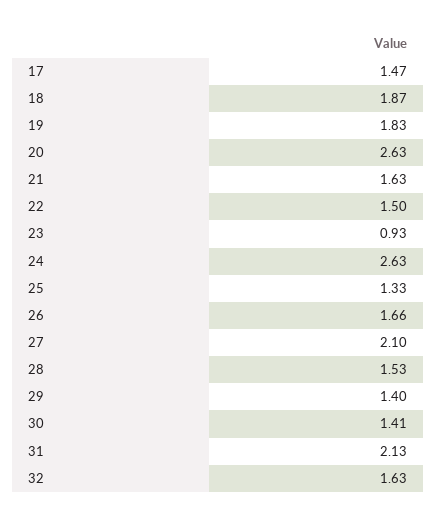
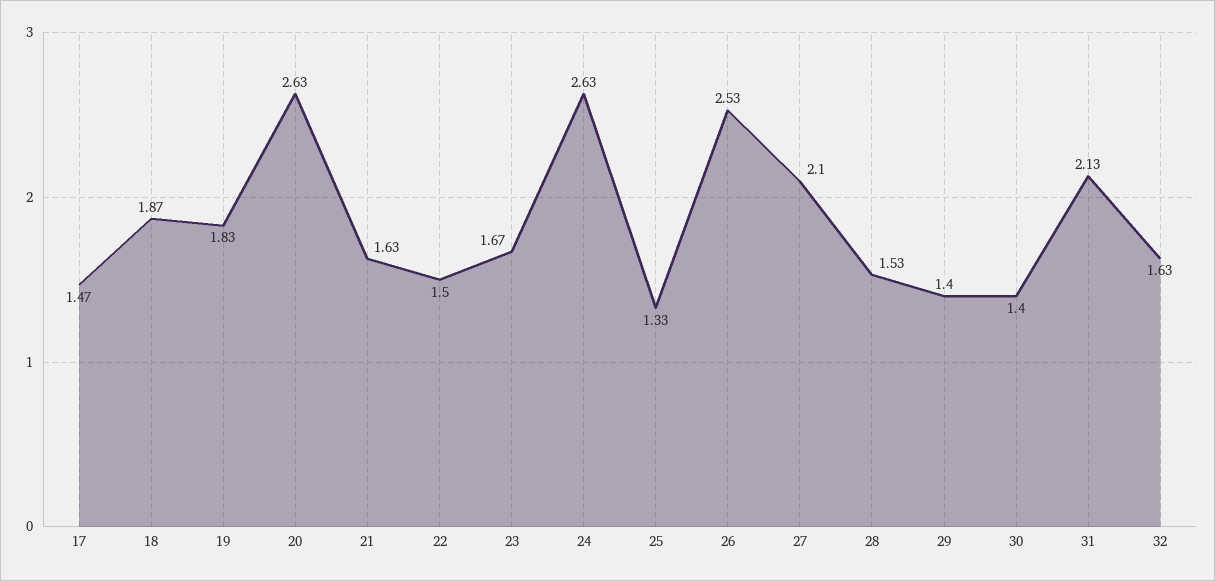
23: 0.93 -> 1.67
26: 1.66 -> 2.53
30: 1.41 -> 1.4

